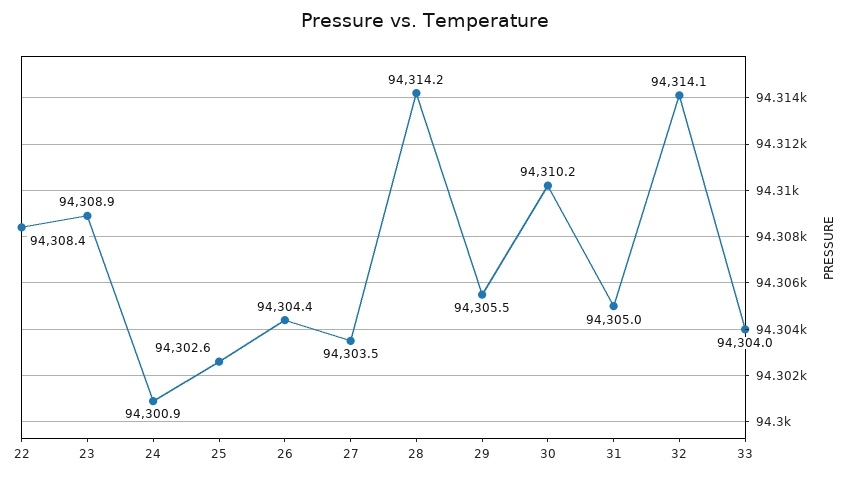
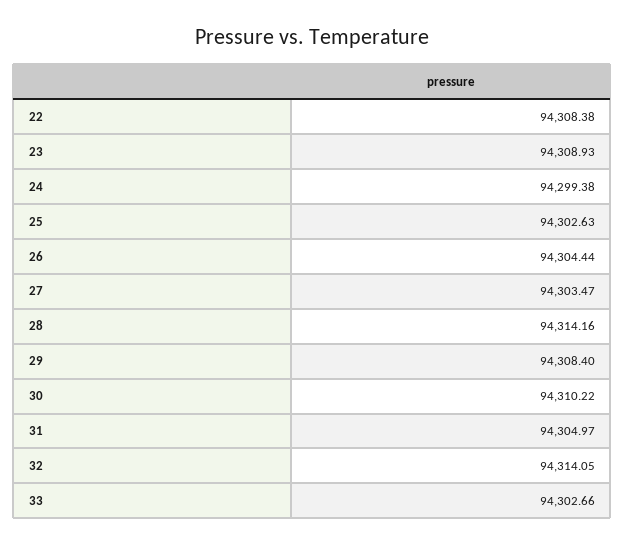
24: 94300.9 -> 94299.38
29: 94305.5 -> 94308.4
33: 94304 -> 94302.66

